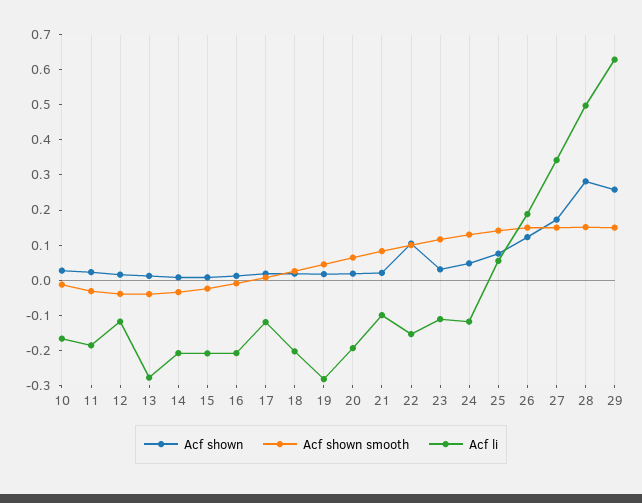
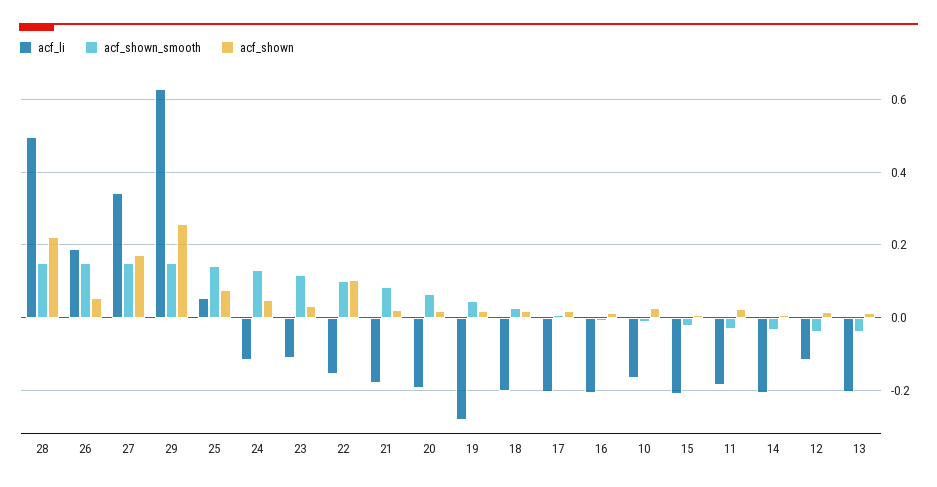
Acf li, 13: -0.275 -> -0.2
Acf li, 17: -0.125 -> -0.2
Acf li, 21: -0.1 -> -0.18
Acf shown, 26: 0.125 -> 0.06
Acf shown, 28: 0.275 -> 0.22

